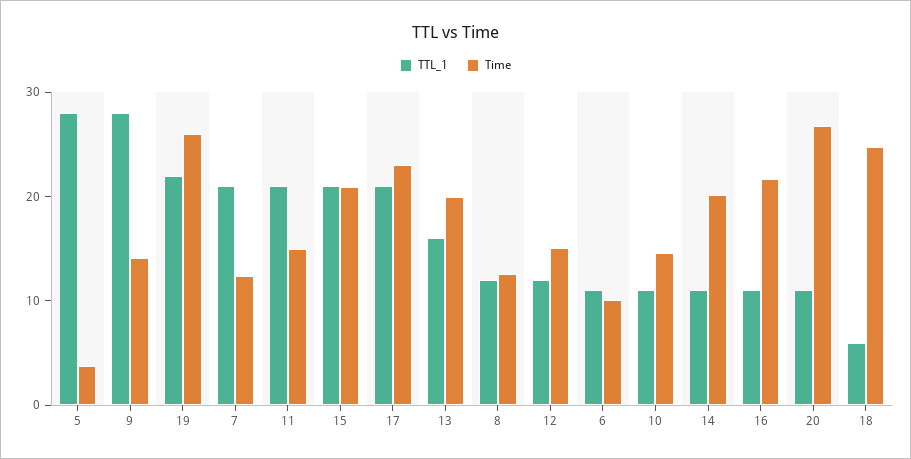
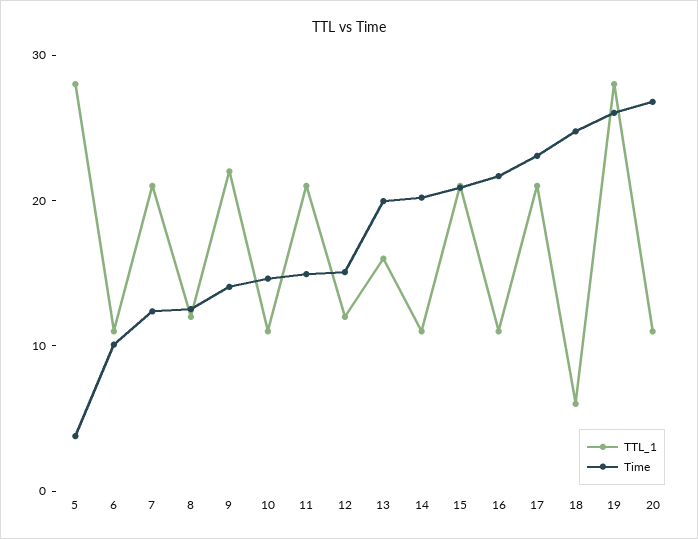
TTL_1, 9: 28 -> 22
TTL_1, 19: 22 -> 28

